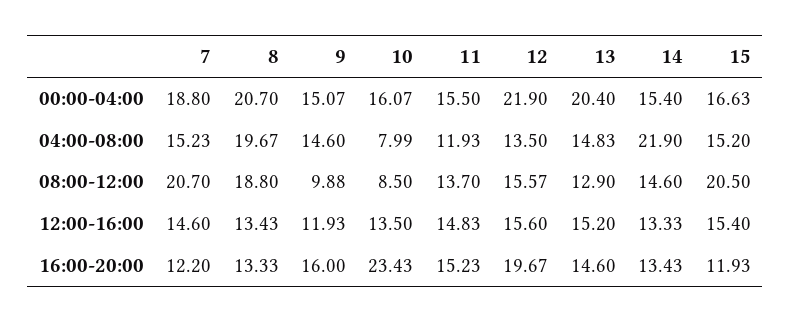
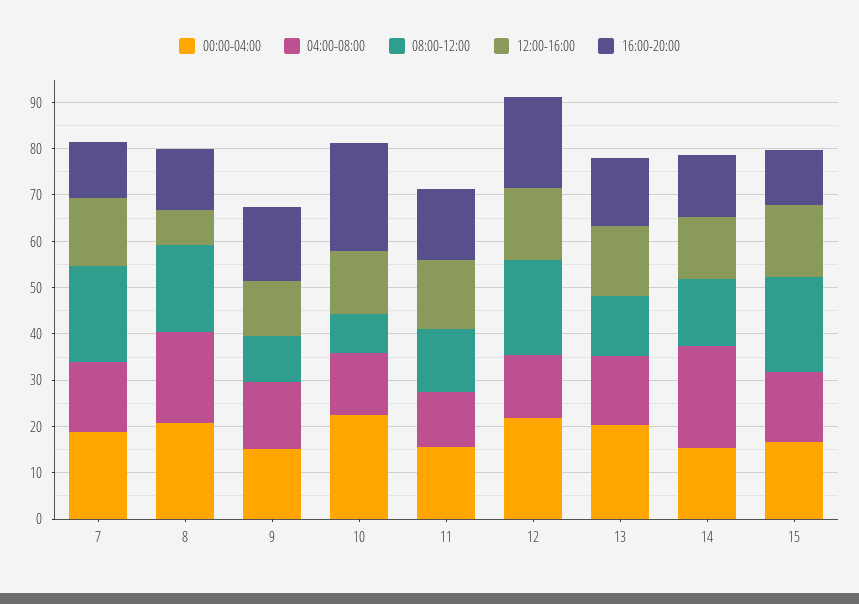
00:00-04:00, 10: 16.07 -> 22
04:00-08:00, 10: 7.99 -> 14
08:00-12:00, 12: 15.57 -> 20
12:00-16:00, 8: 13.43 -> 8

